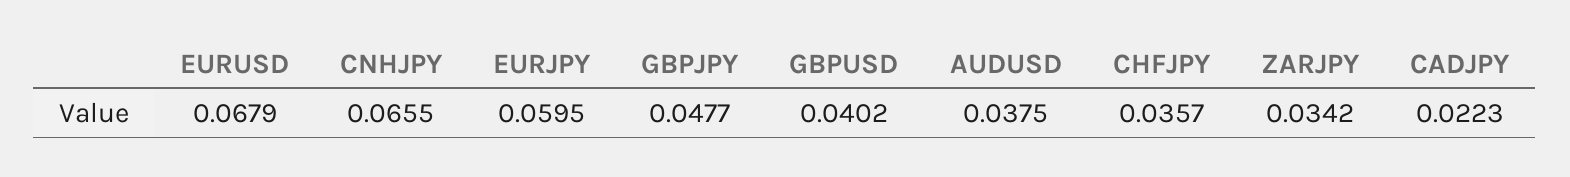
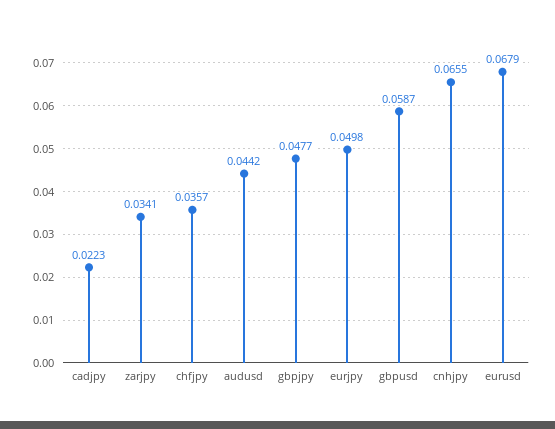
EURJPY: 0.0595 -> 0.0498
GBPUSD: 0.0402 -> 0.0587
AUDUSD: 0.0375 -> 0.0442
ZARJPY: 0.0342 -> 0.0341

